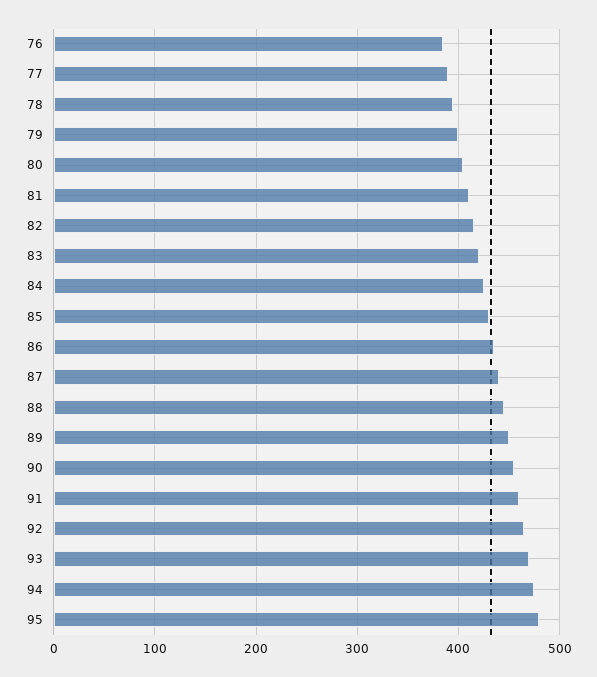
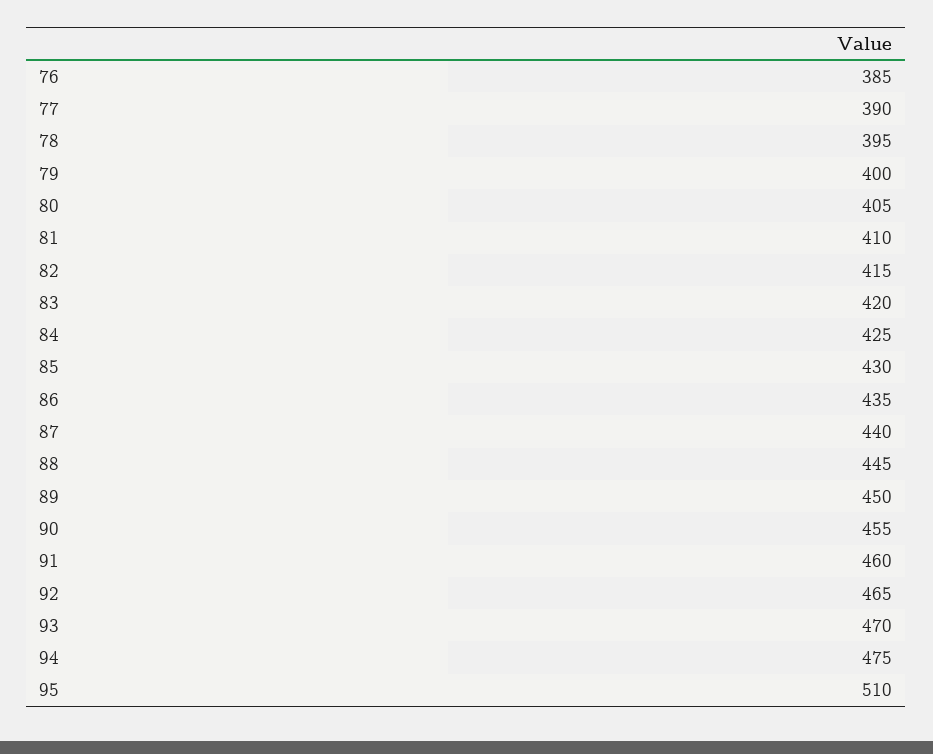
95: 480 -> 510

